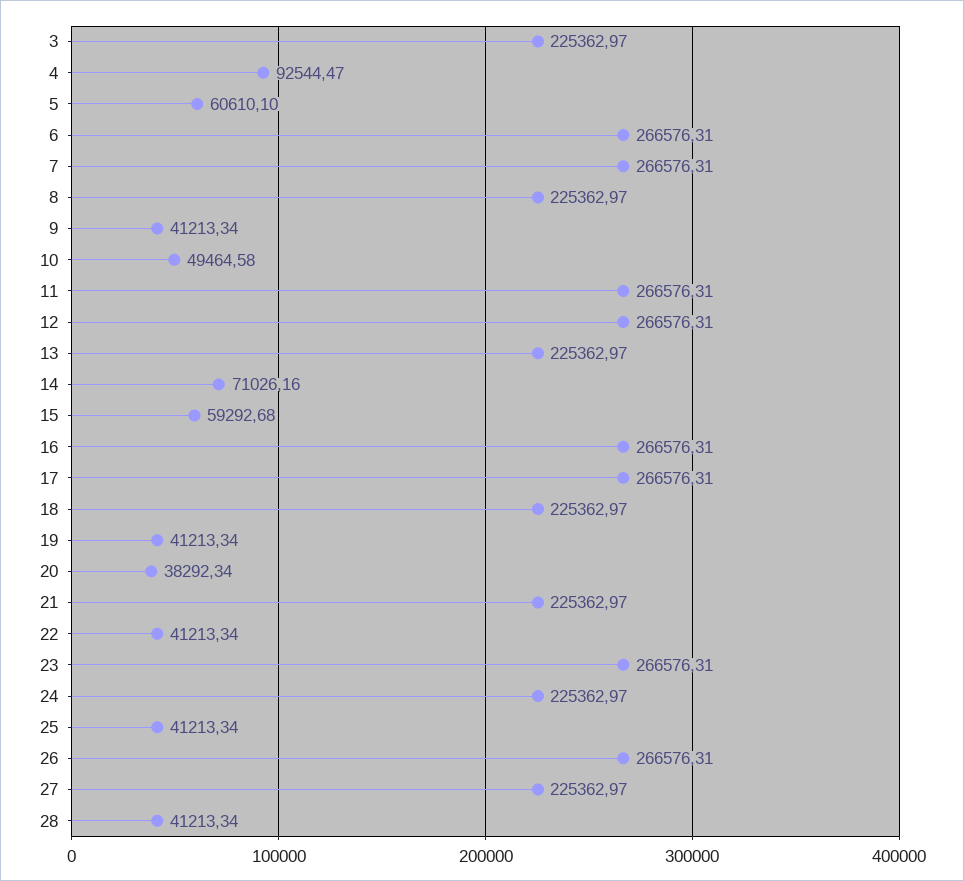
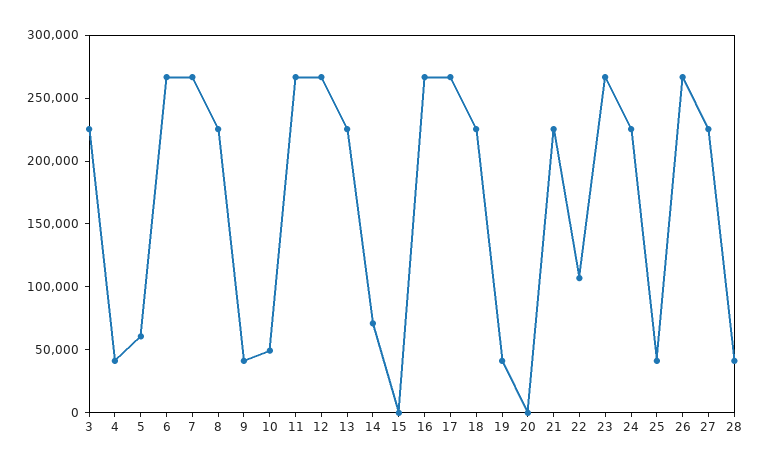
4: 92544.47 -> 40000
15: 59292.68 -> 0
20: 38292.34 -> 0
22: 41213.34 -> 110000

